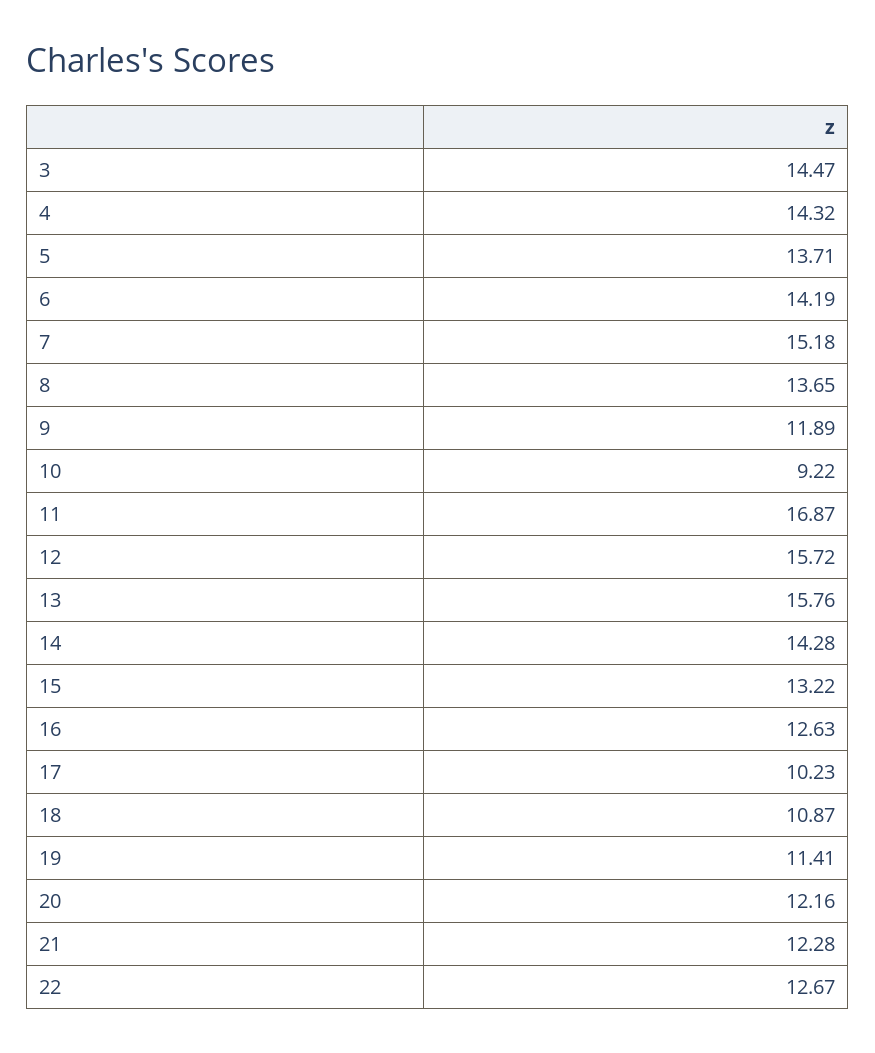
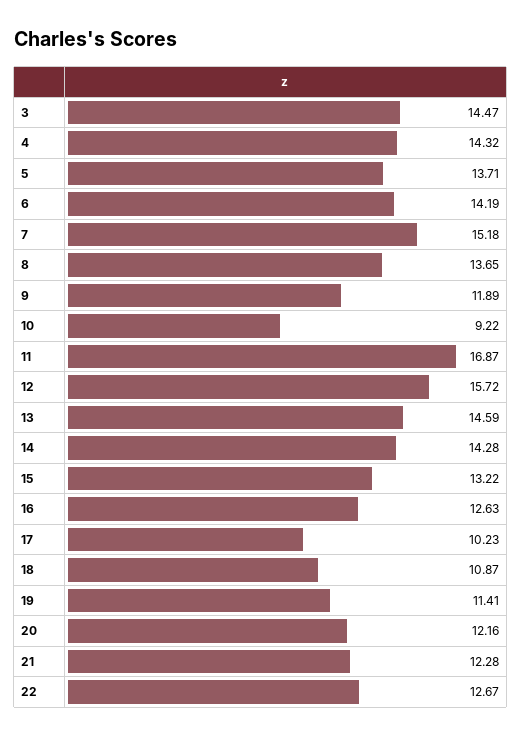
13: 15.76 -> 14.59

